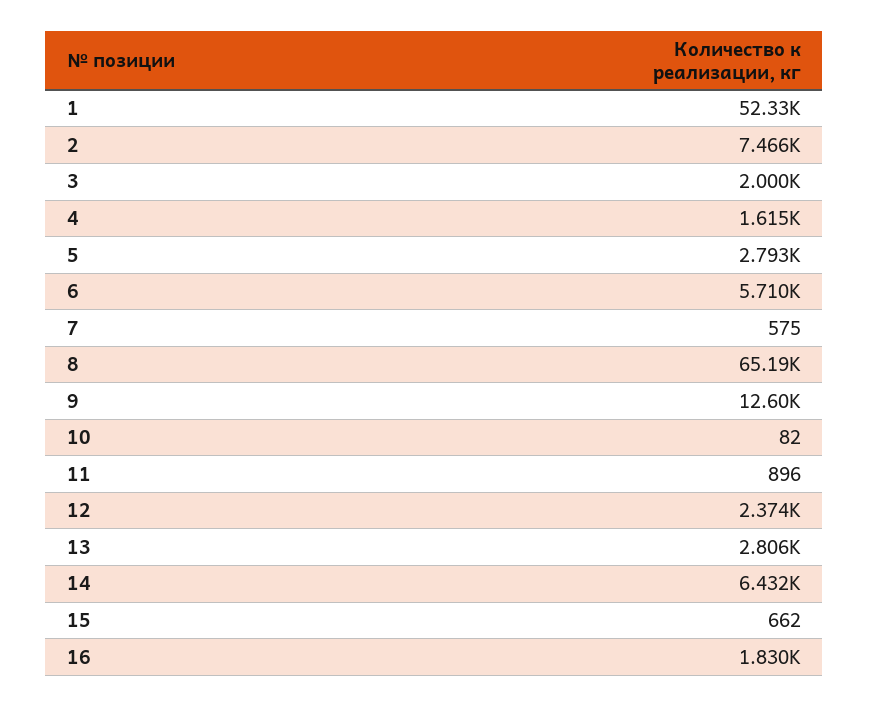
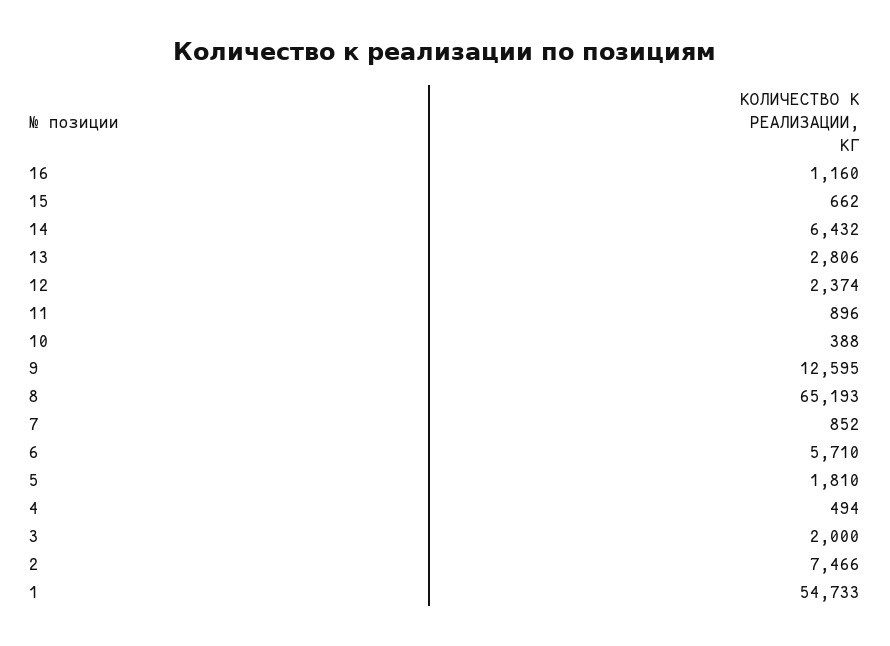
1: 52330 -> 54733
4: 1615 -> 494
5: 2793 -> 1810
7: 575 -> 852
10: 82 -> 388
16: 1830 -> 1160

